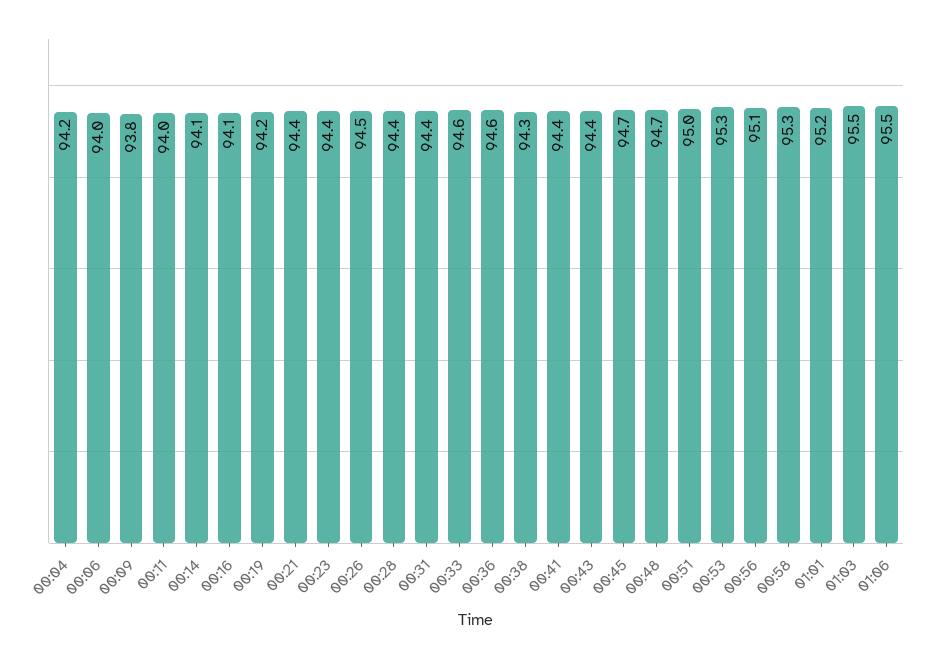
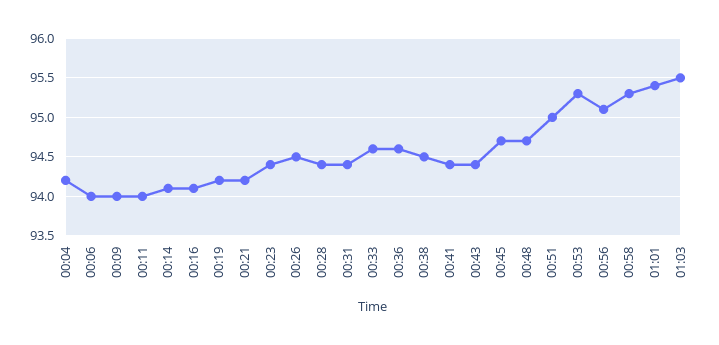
00:09: 93.8 -> 94
00:21: 94.4 -> 94.2
00:38: 94.3 -> 94.5
01:01: 95.2 -> 95.4
01:06: 95.5 -> none

